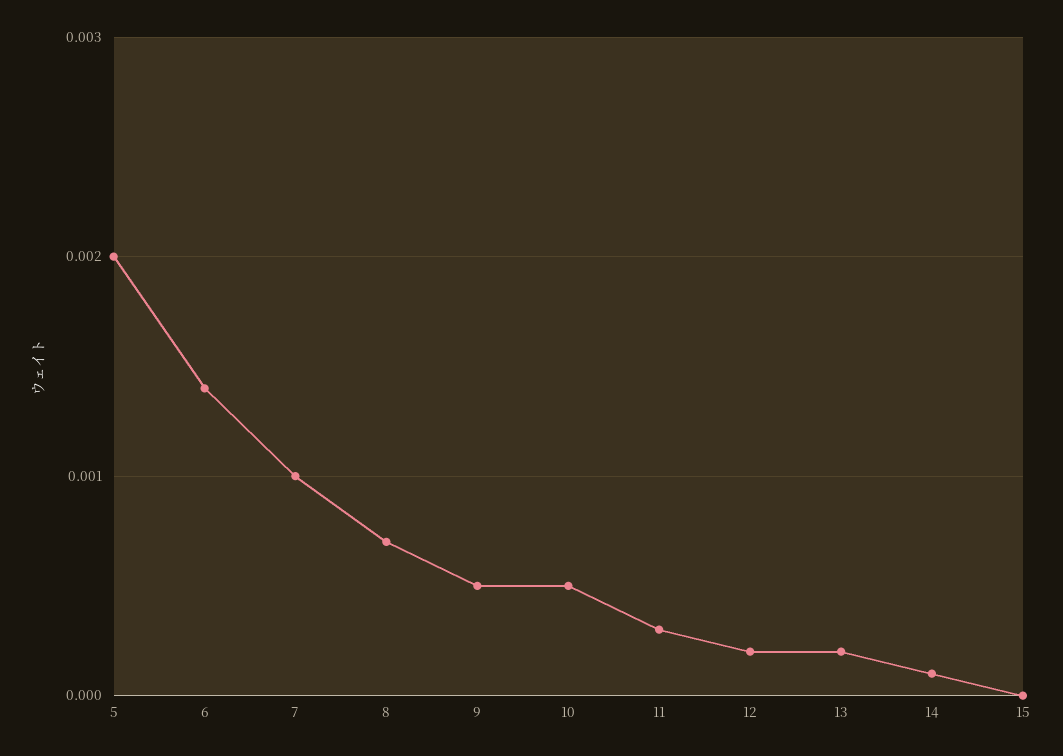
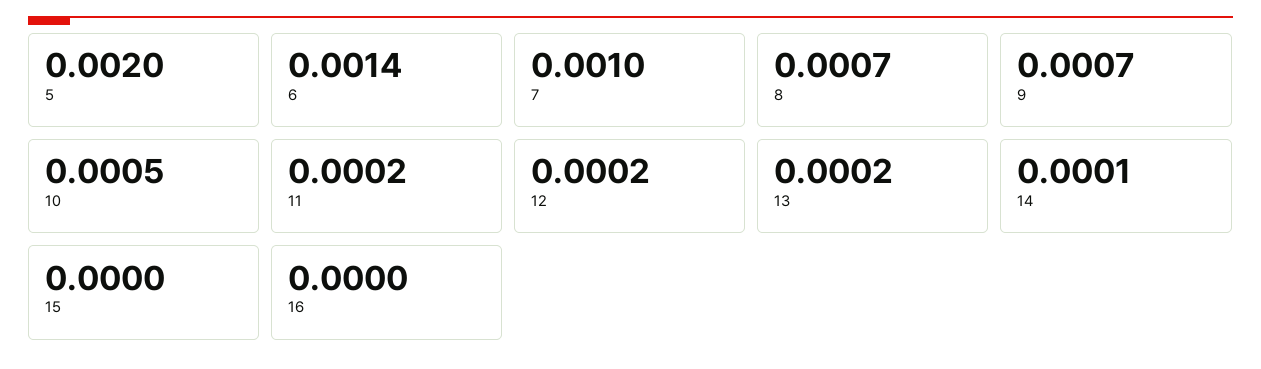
9: 0.0005 -> 0.0007
11: 0.0003 -> 0.0002
16: none -> 0

